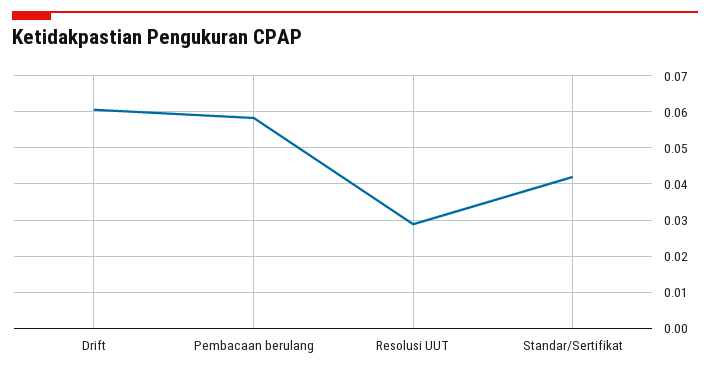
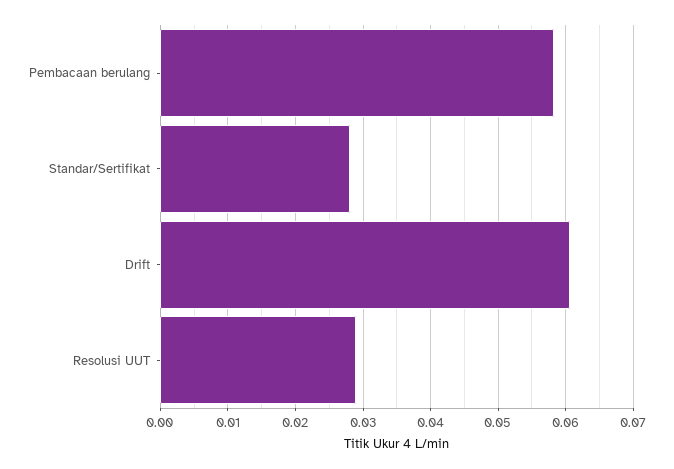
Standar/Sertifikat: 0.042 -> 0.028

